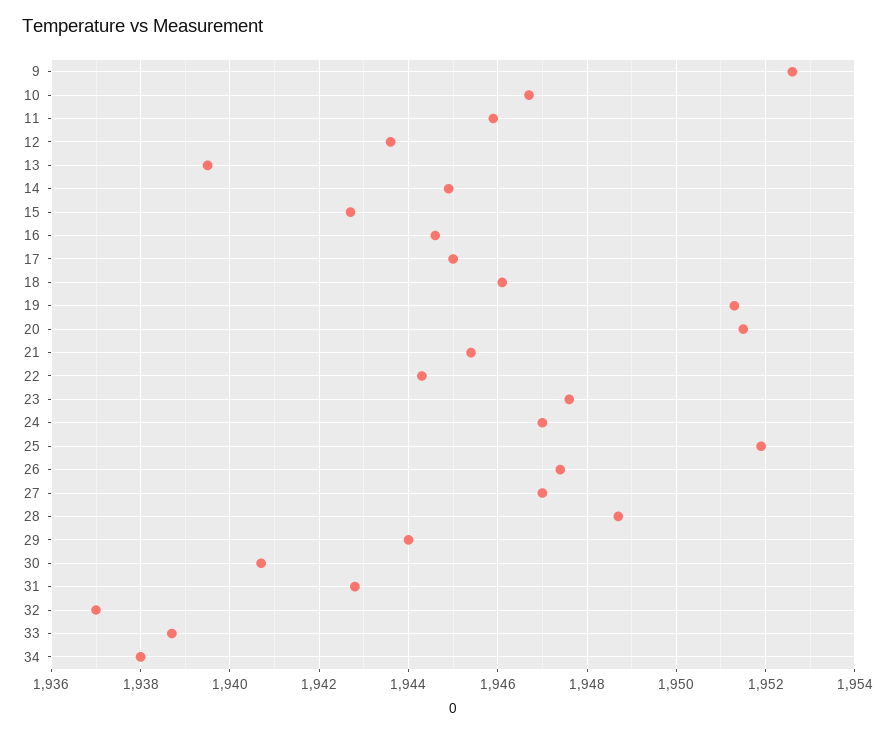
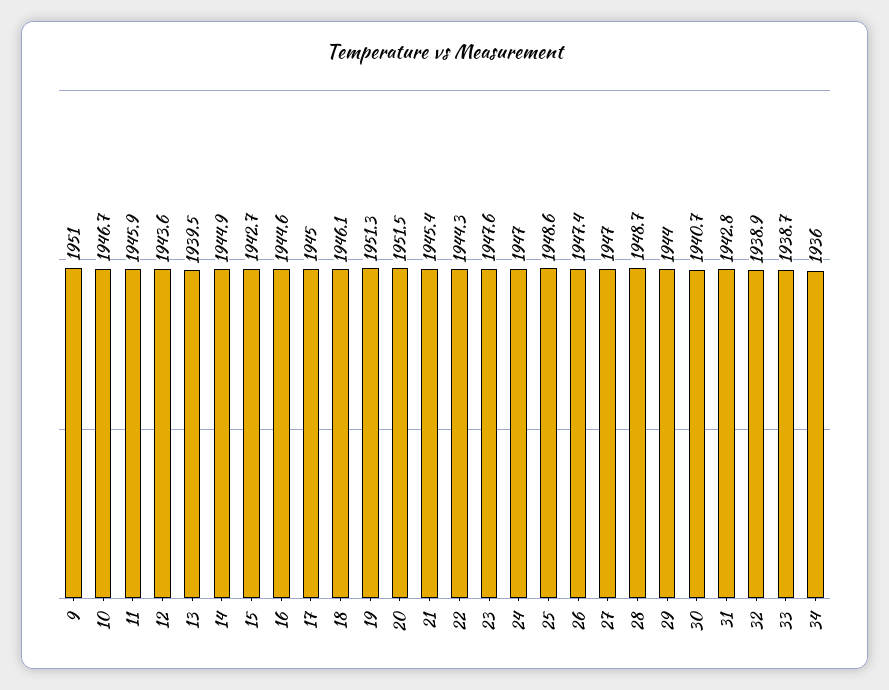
9: 1952.5 -> 1951
25: 1952 -> 1948.6
32: 1937 -> 1938.9
34: 1938 -> 1936

